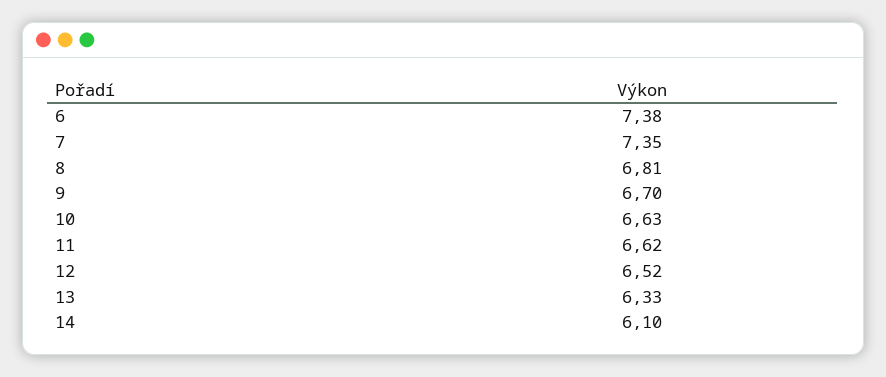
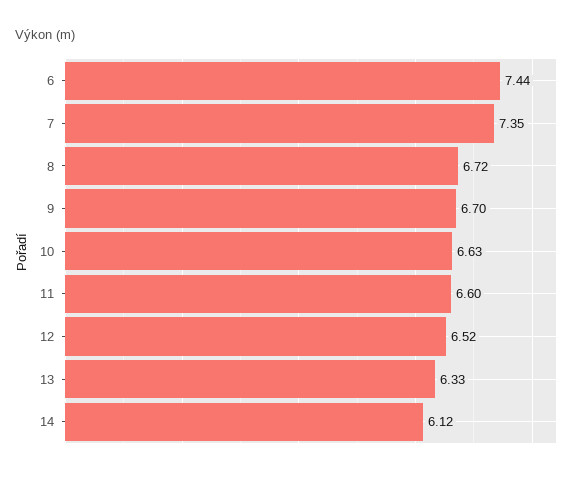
6: 7.38 -> 7.44
8: 6.81 -> 6.72
11: 6.62 -> 6.6
14: 6.1 -> 6.12

